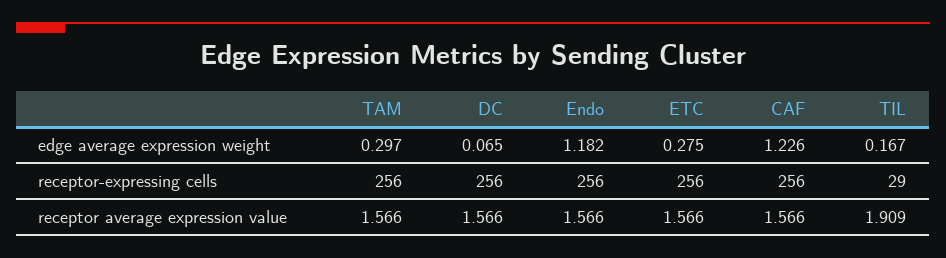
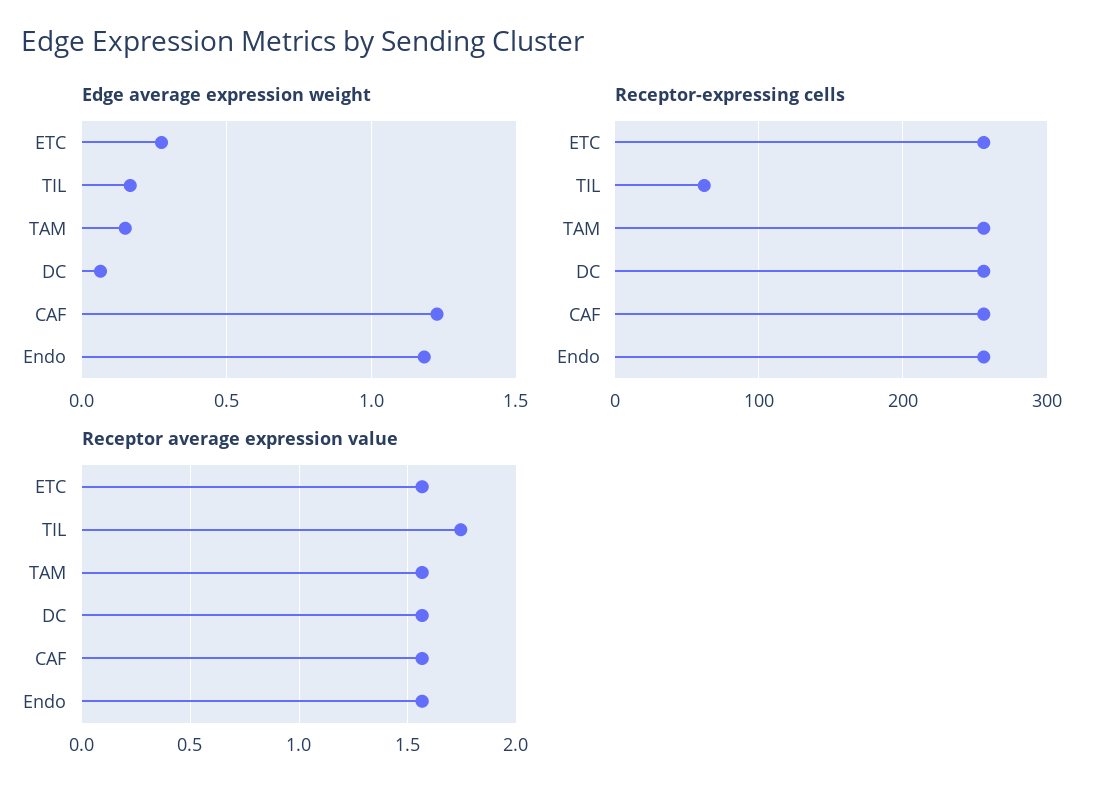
edge average expression weight, TAM: 0.297 -> 0.15
receptor-expressing cells, TIL: 29 -> 60
receptor average expression value, TIL: 1.909 -> 1.75

